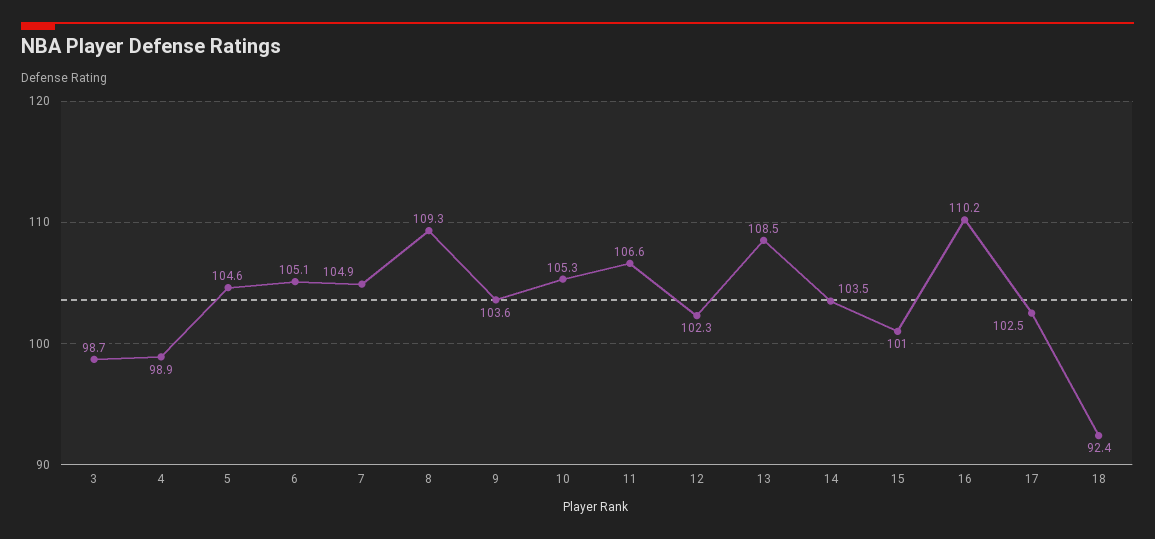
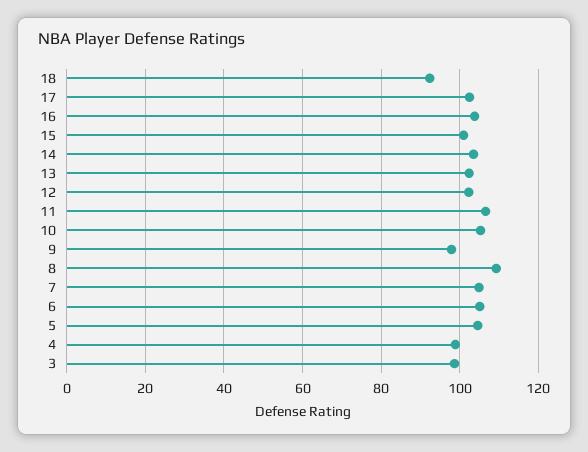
9: 103.6 -> 98
13: 108.5 -> 102
16: 110.2 -> 104

